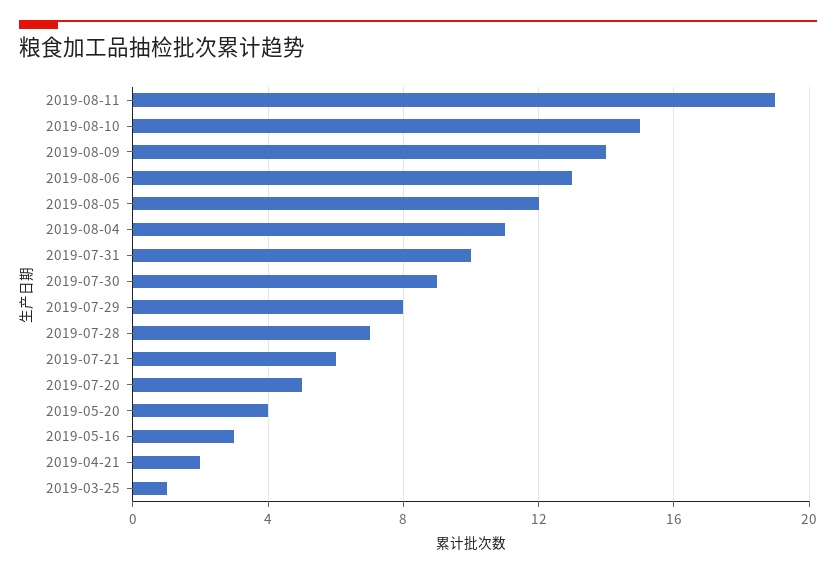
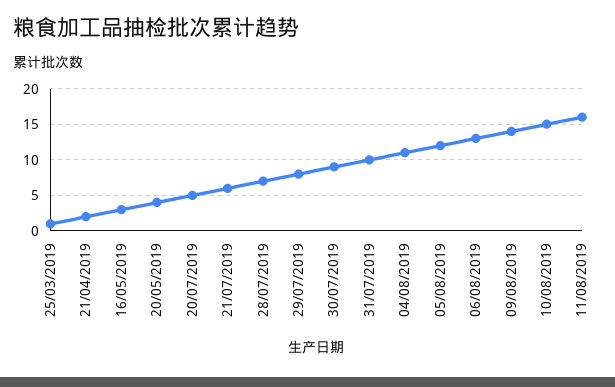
2019-08-11: 19 -> 16

